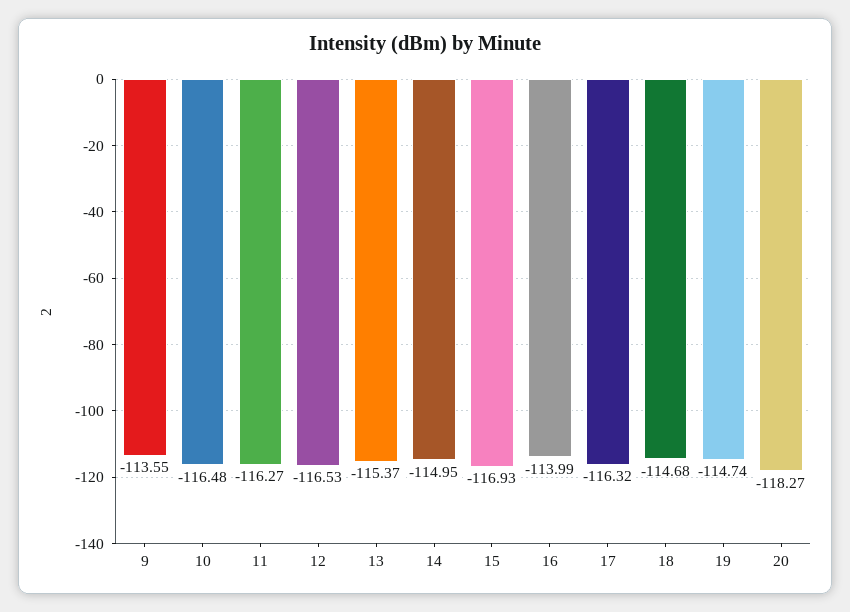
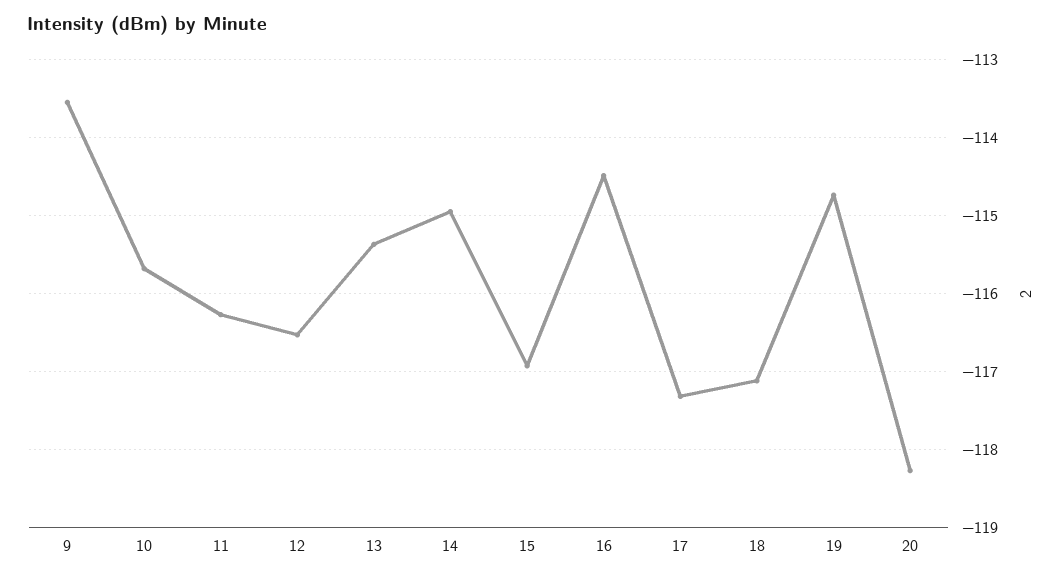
10: -116.48 -> -115.7
16: -113.99 -> -114.5
17: -116.32 -> -117.3
18: -114.68 -> -117.1

